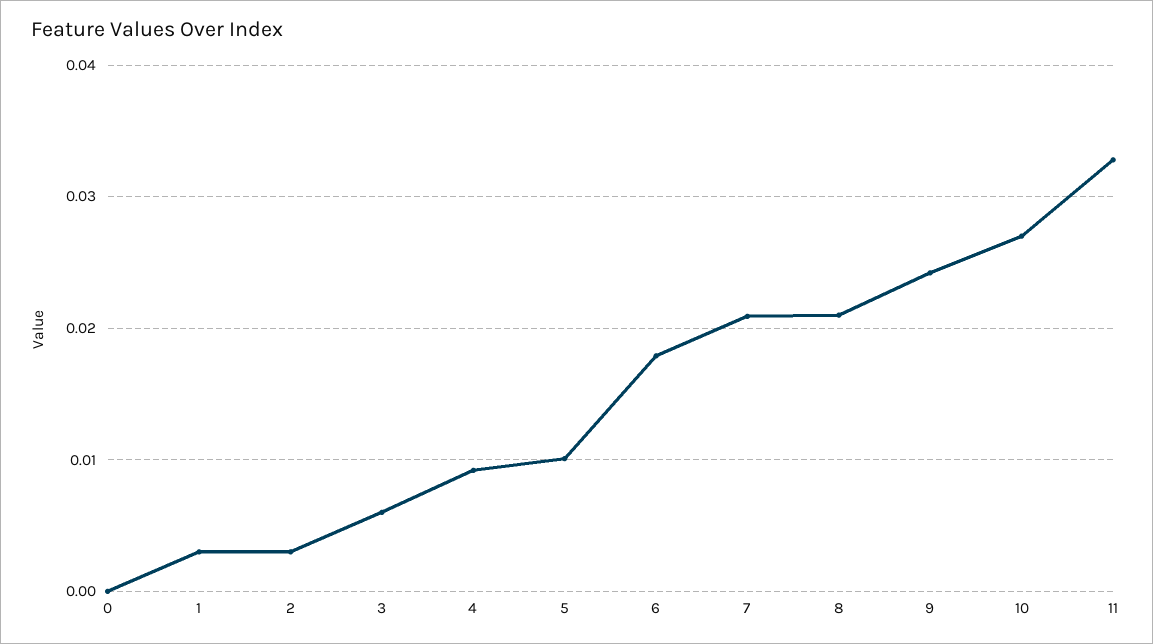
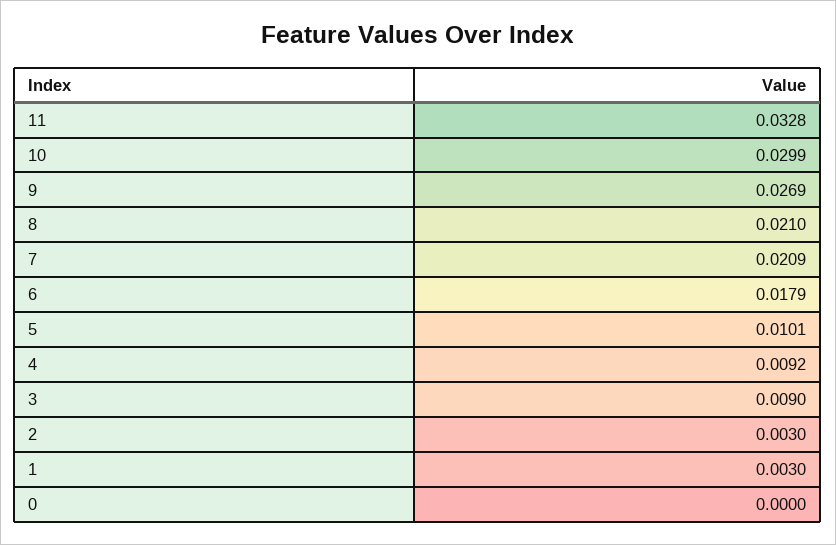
3: 0.006 -> 0.009
9: 0.024 -> 0.0269
10: 0.027 -> 0.0299

